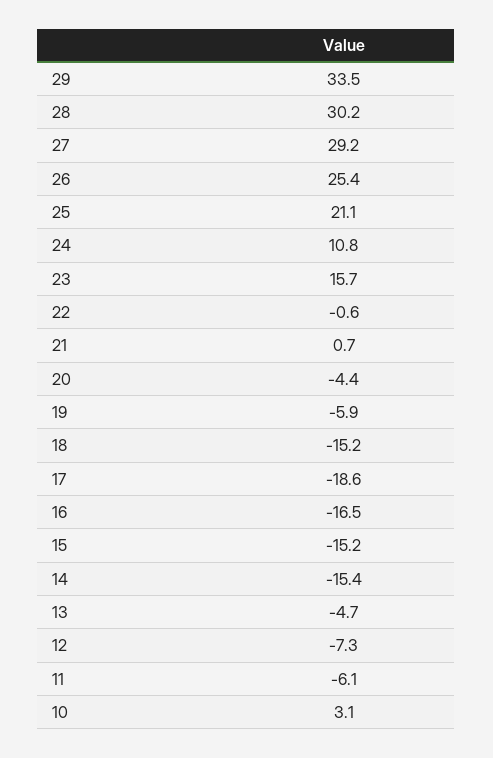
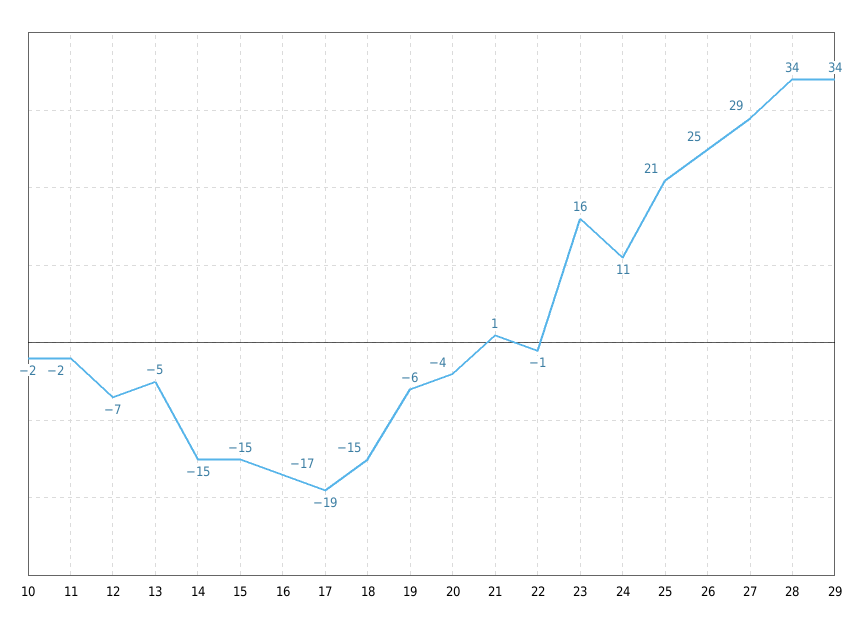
28: 30.2 -> 34
11: -6.1 -> -2
10: 3.1 -> -2

